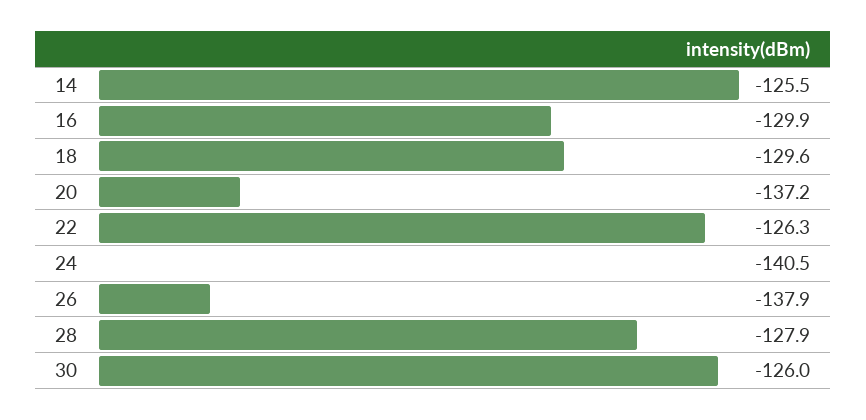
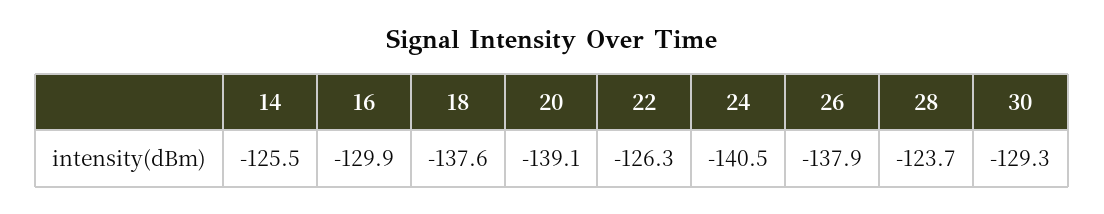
18: -129.6 -> -137.6
20: -137.2 -> -139.1
28: -127.9 -> -123.7
30: -126 -> -129.3

